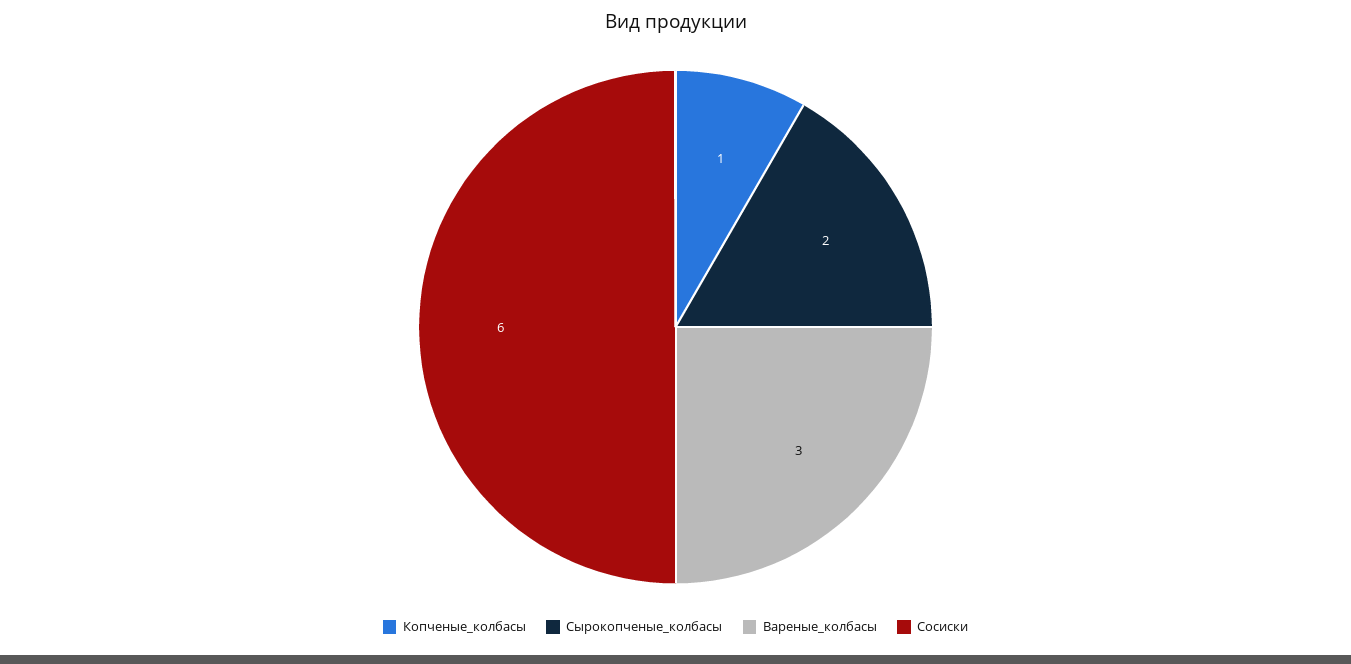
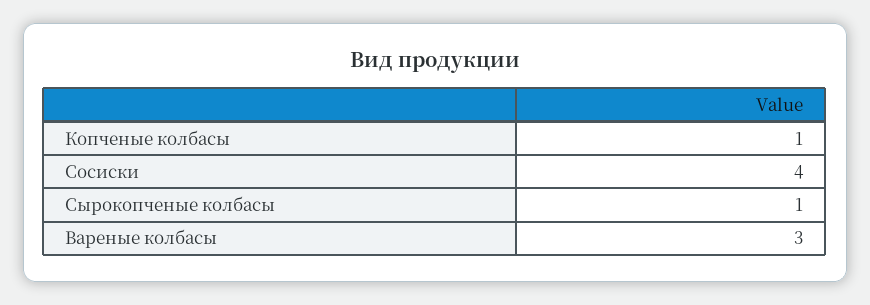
Сырокопченые_колбасы: 2 -> 1
Сосиски: 6 -> 4

